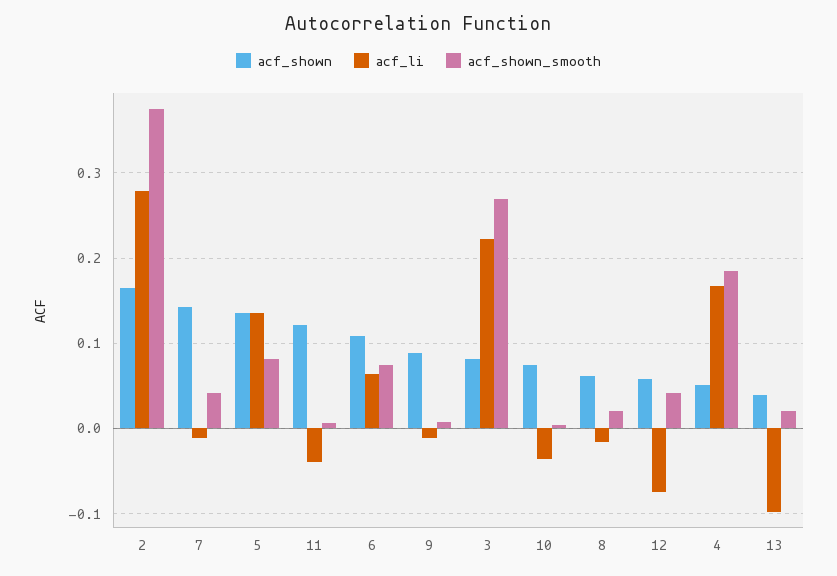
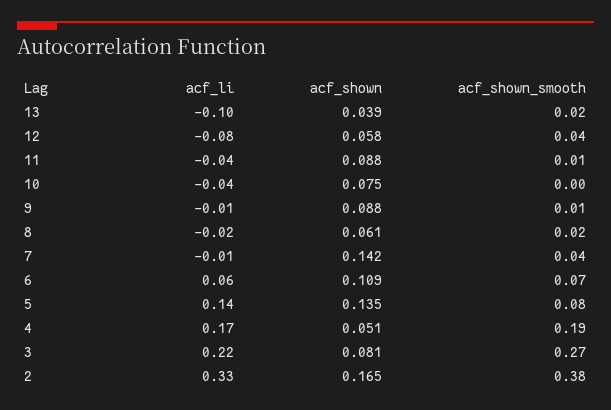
acf_li, 2: 0.28 -> 0.33
acf_shown, 11: 0.12 -> 0.088

